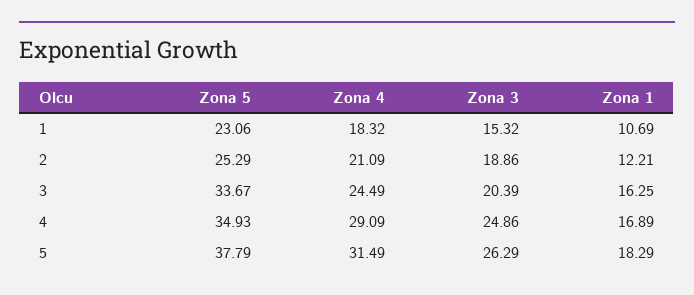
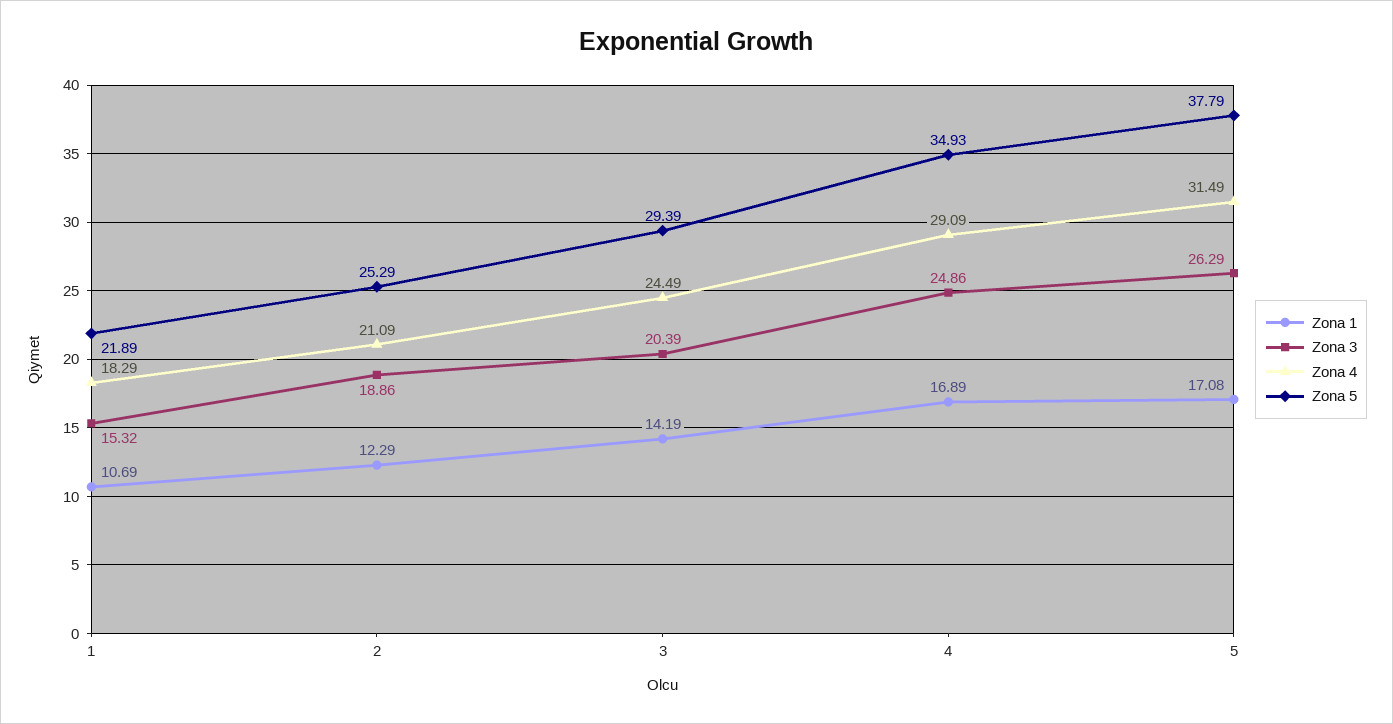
Zona 5, 1: 23.06 -> 21.89
Zona 4, 1: 18.32 -> 18.29
Zona 1, 2: 12.21 -> 12.29
Zona 5, 3: 33.67 -> 29.39
Zona 1, 3: 16.25 -> 14.19
Zona 1, 5: 18.29 -> 17.08

